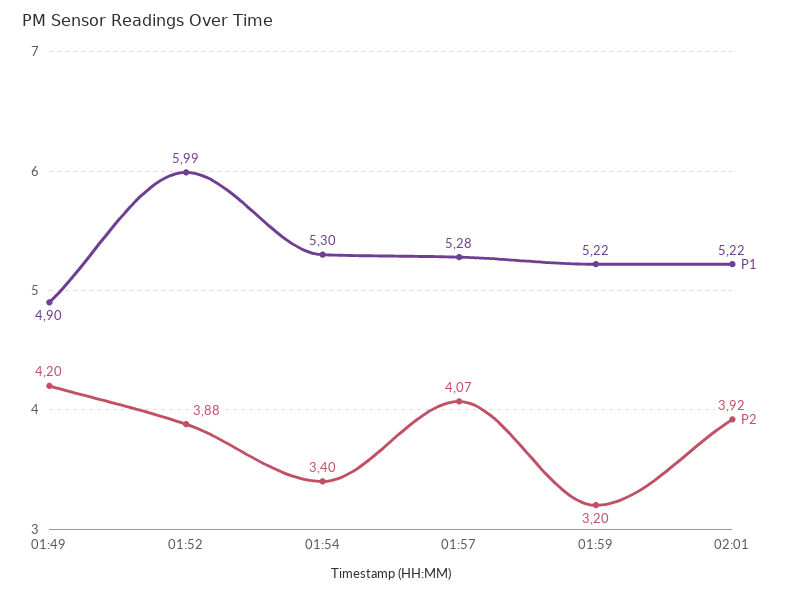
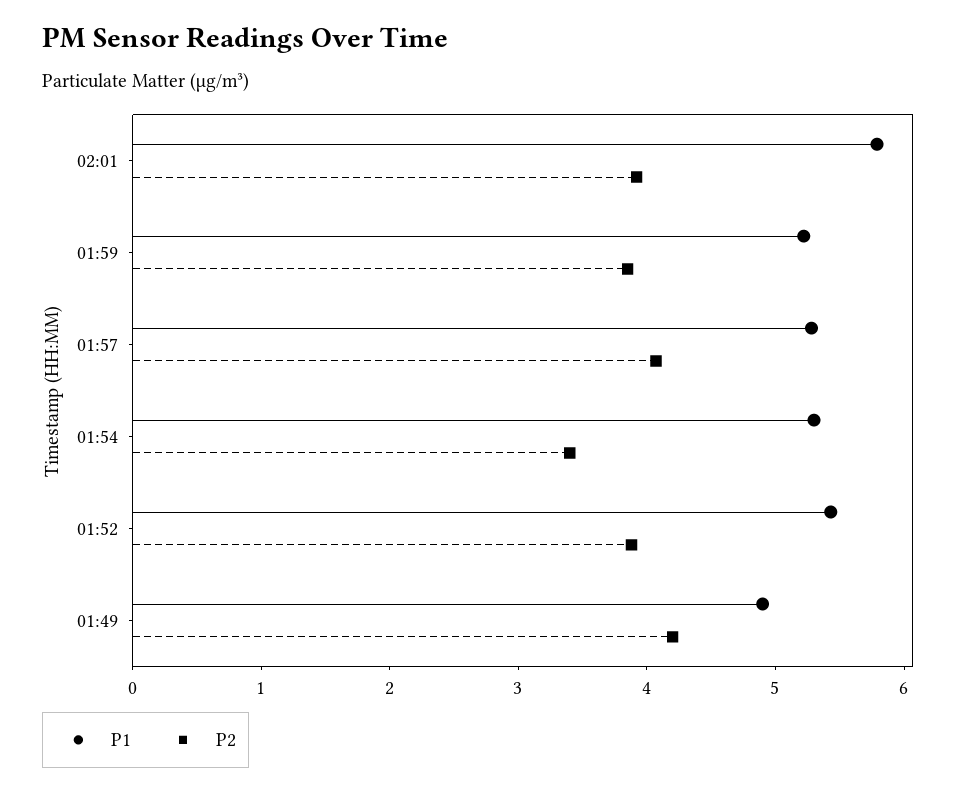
P1, 01:52: 5.99 -> 5.4
P2, 01:59: 3.2 -> 3.8
P1, 02:01: 5.22 -> 5.8

